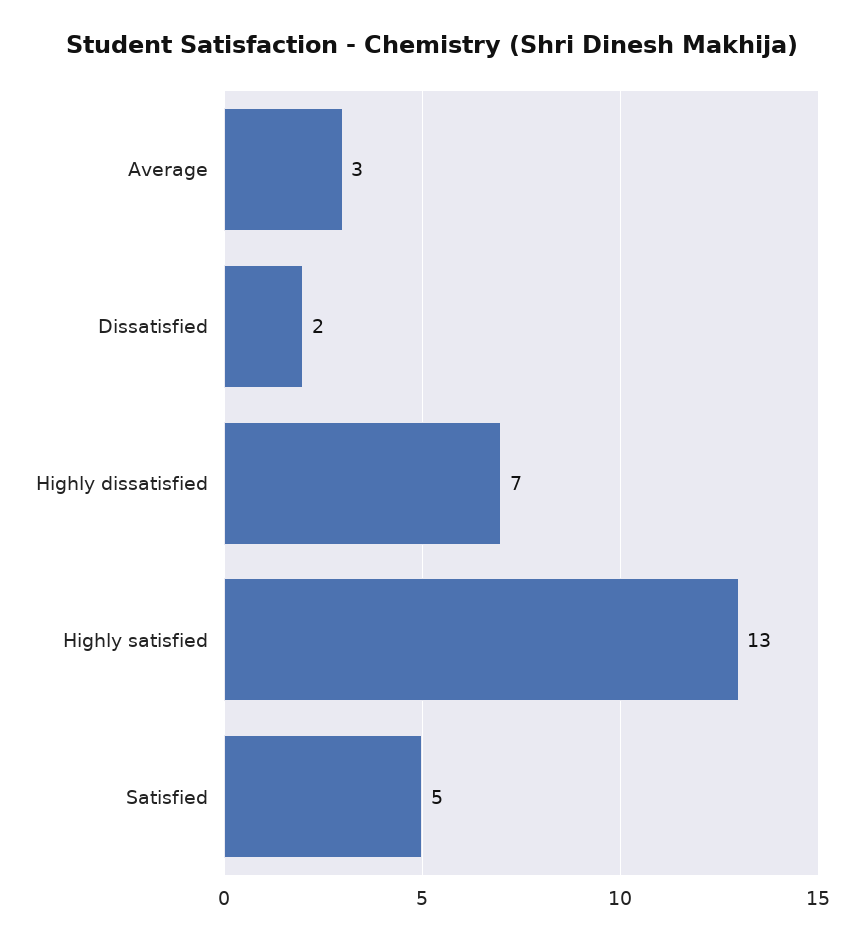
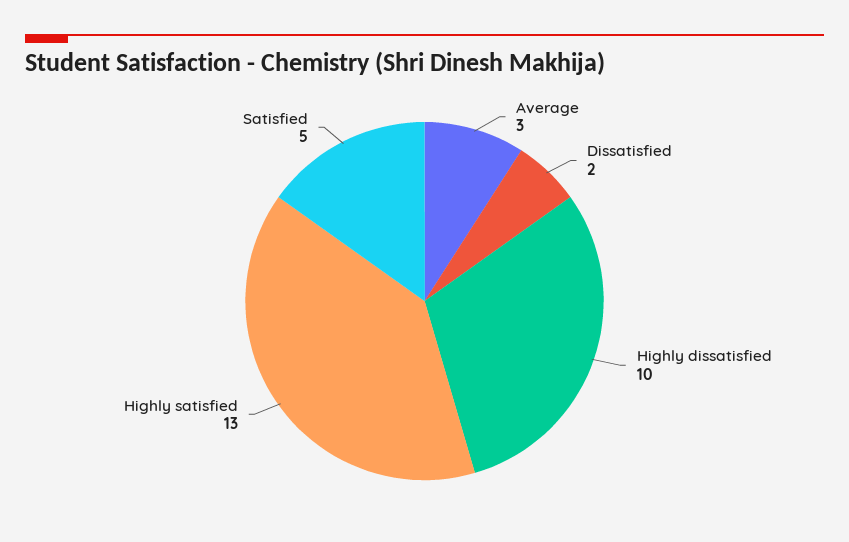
Highly dissatisfied: 7 -> 10

